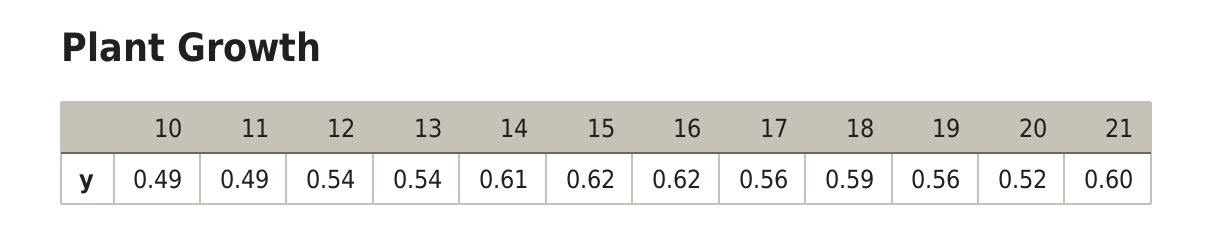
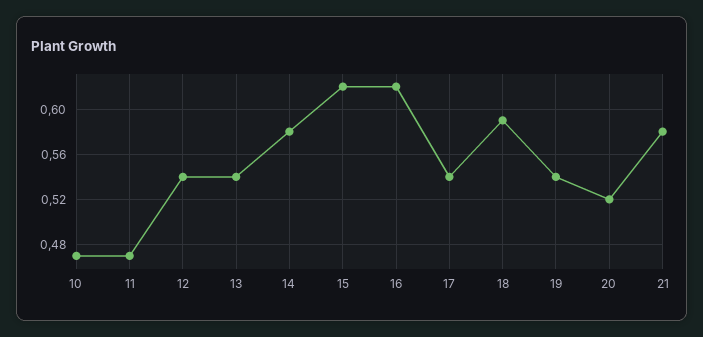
10: 0.49 -> 0.47
11: 0.49 -> 0.47
14: 0.61 -> 0.58
17: 0.56 -> 0.54
19: 0.56 -> 0.54
21: 0.6 -> 0.58

